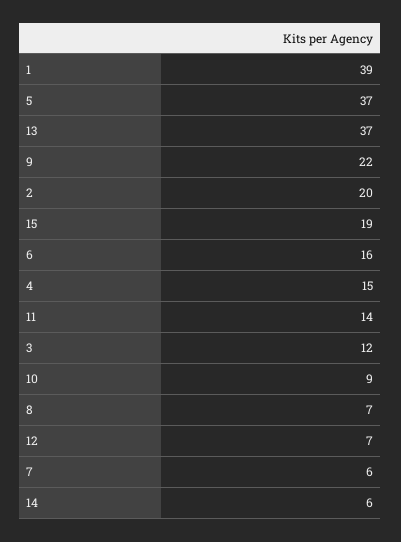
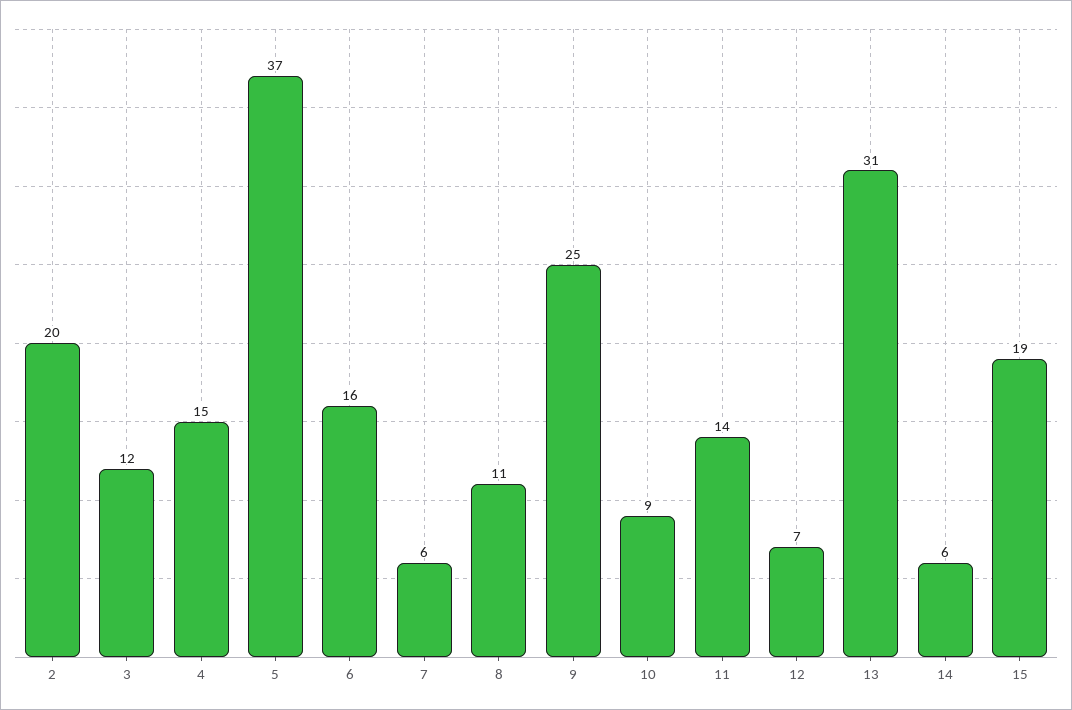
1: 39 -> none
13: 37 -> 31
9: 22 -> 25
8: 7 -> 11

